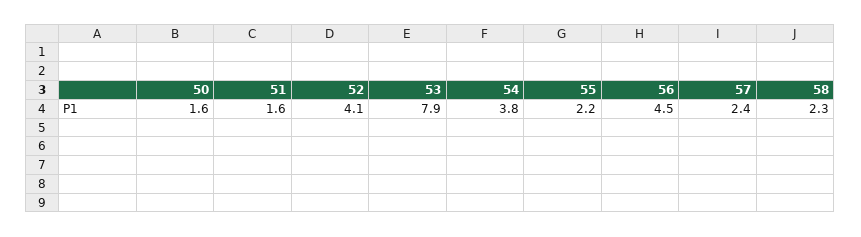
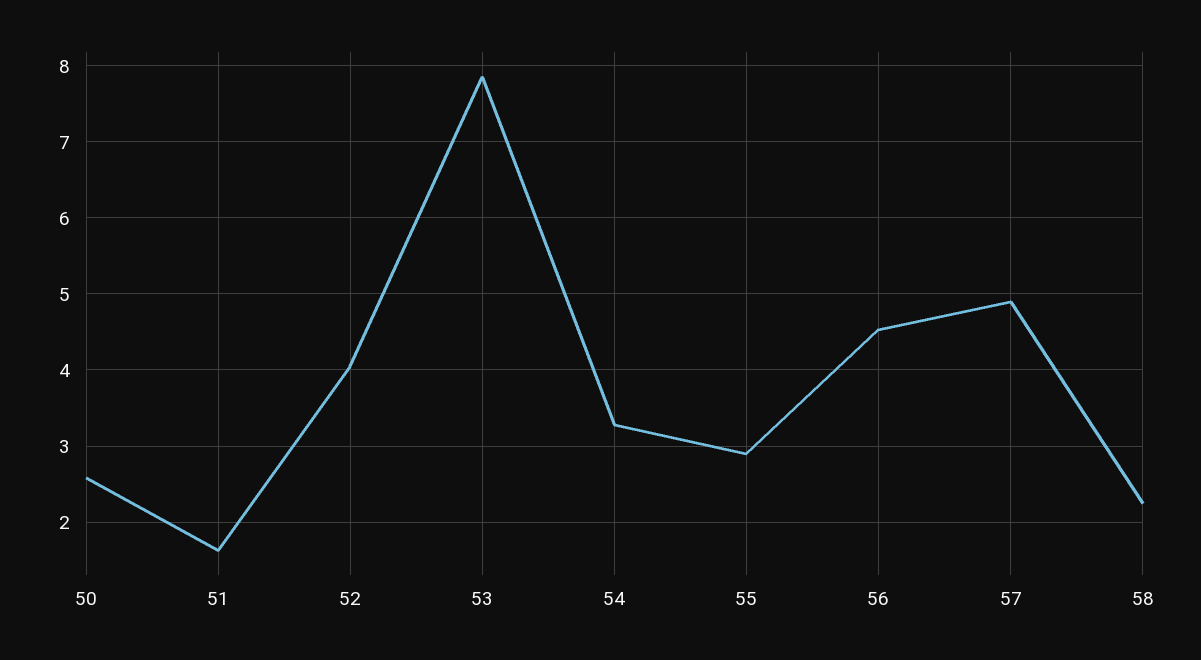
50: 1.6 -> 2.6
54: 3.8 -> 3.3
55: 2.2 -> 2.9
57: 2.4 -> 4.9

